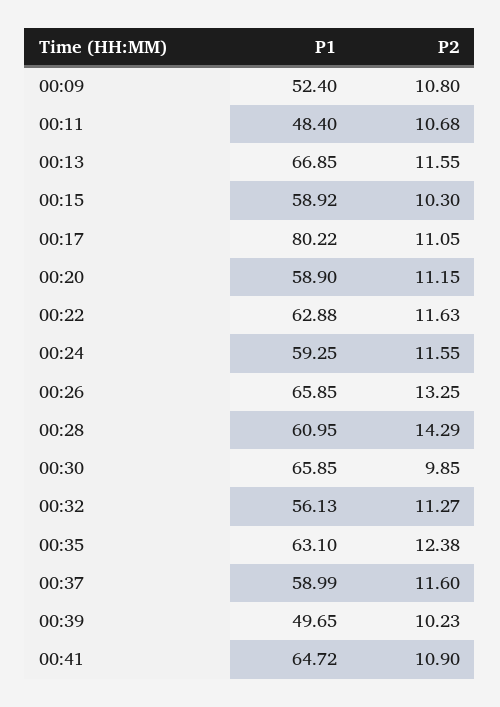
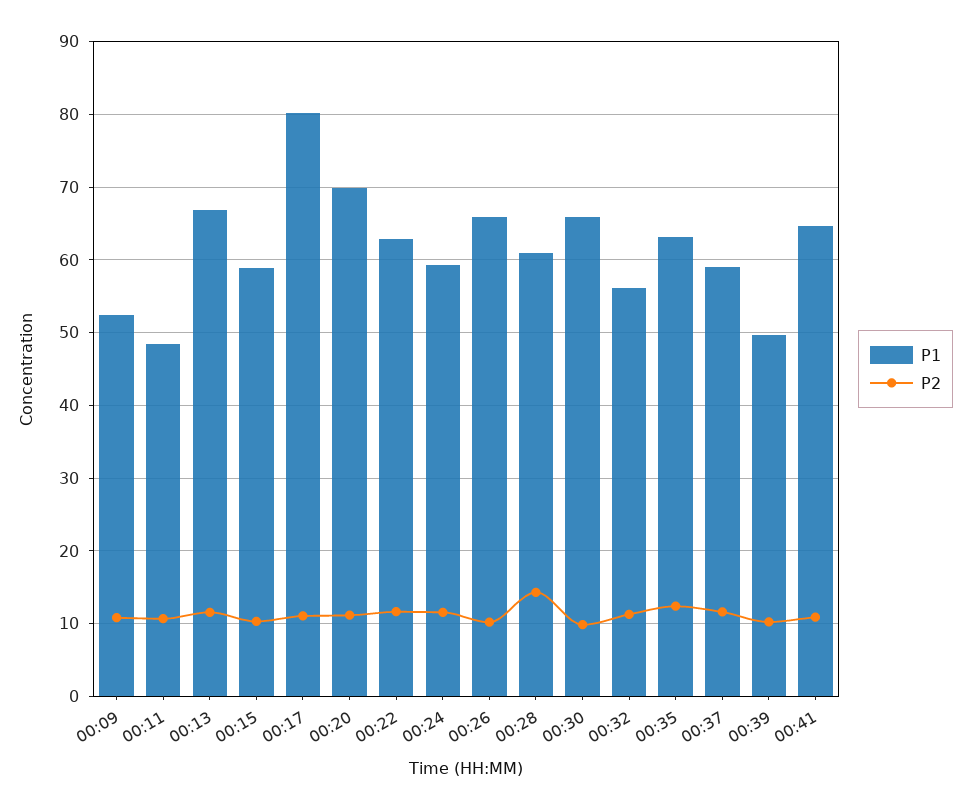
P1, 00:20: 58.9 -> 70
P2, 00:26: 13.25 -> 10

